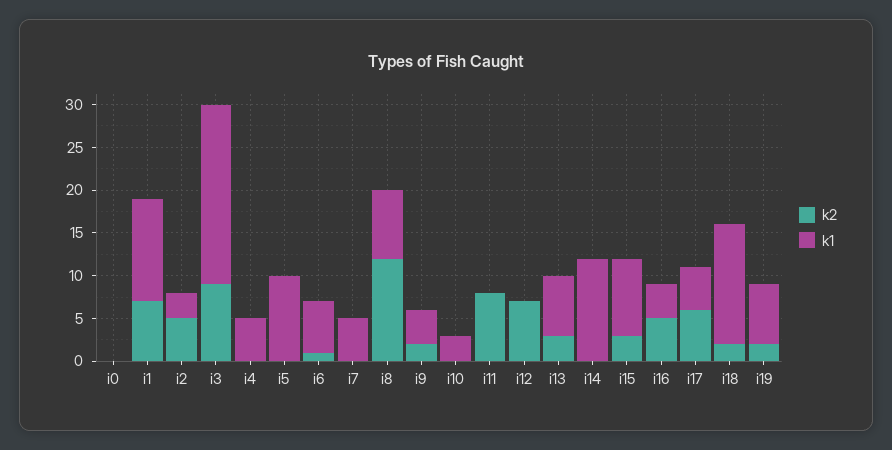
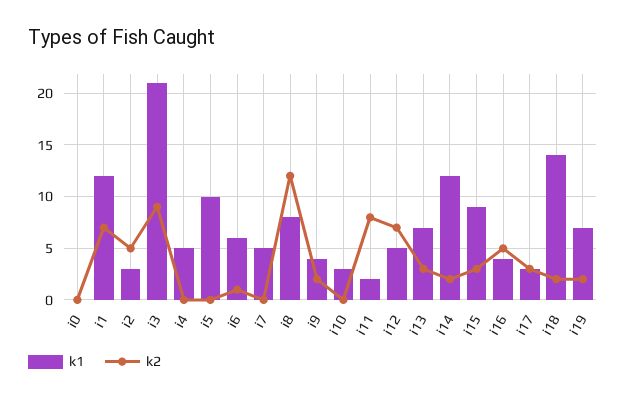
k1, i11: 0 -> 2
k1, i12: 0 -> 5
k2, i14: 0 -> 2
k2, i17: 6 -> 3
k1, i17: 5 -> 3

